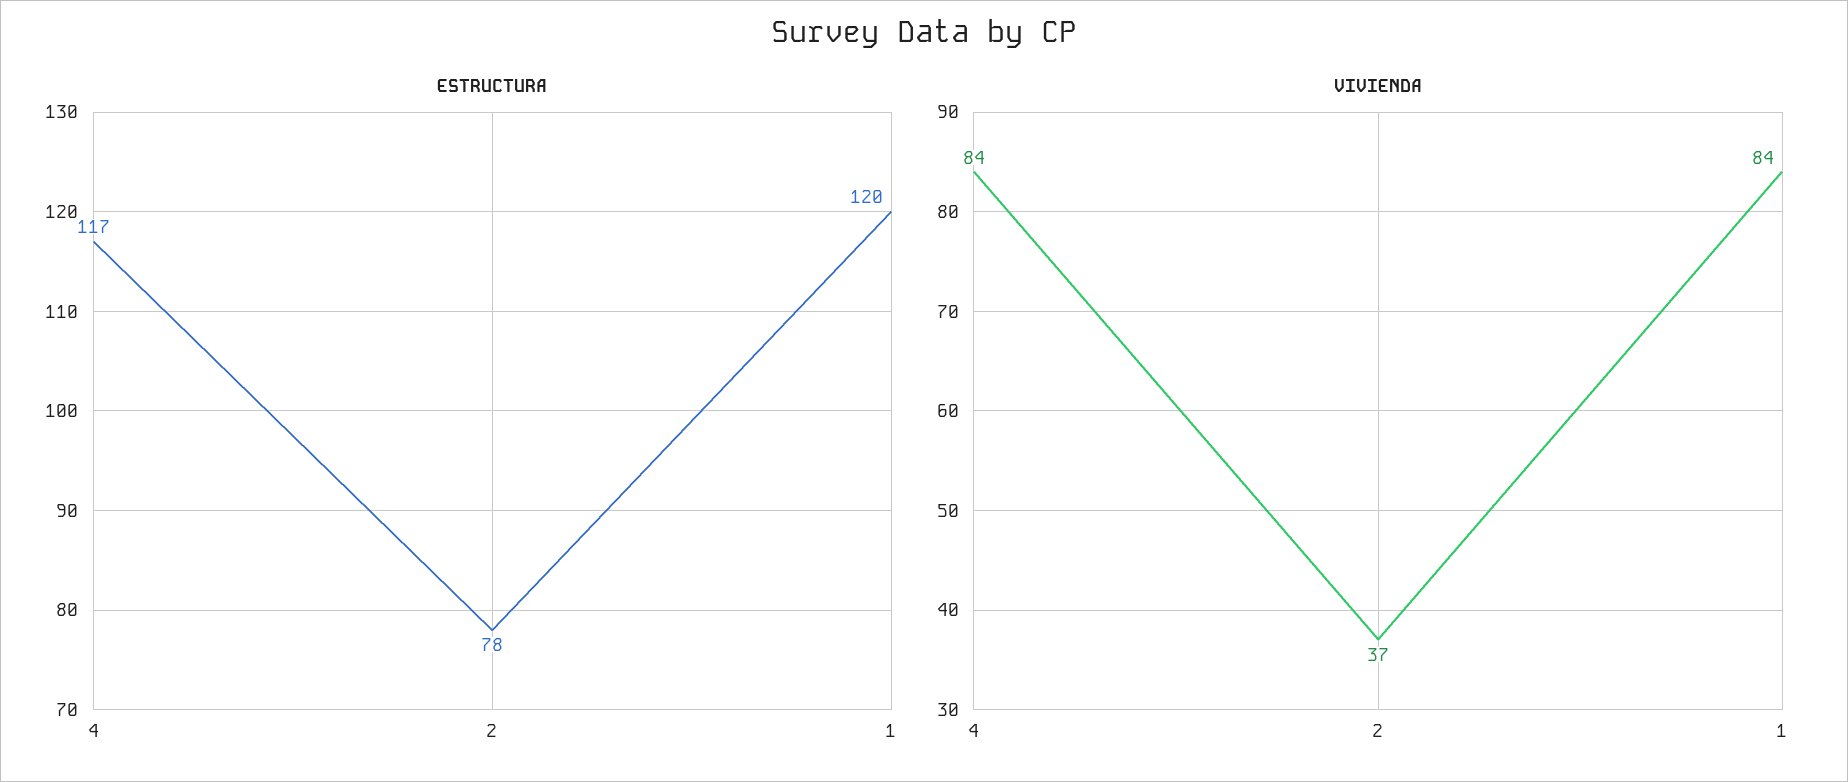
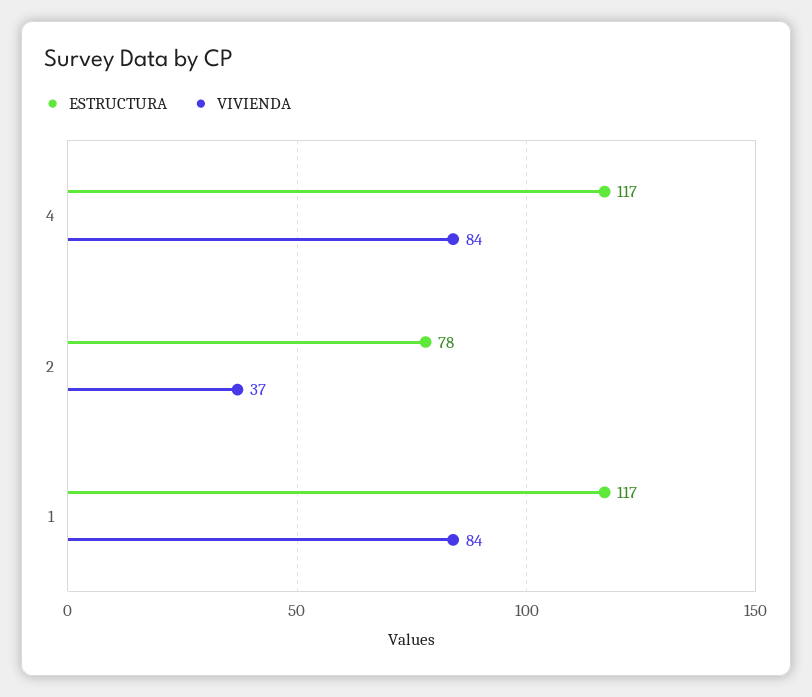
ESTRUCTURA, 1: 120 -> 117

